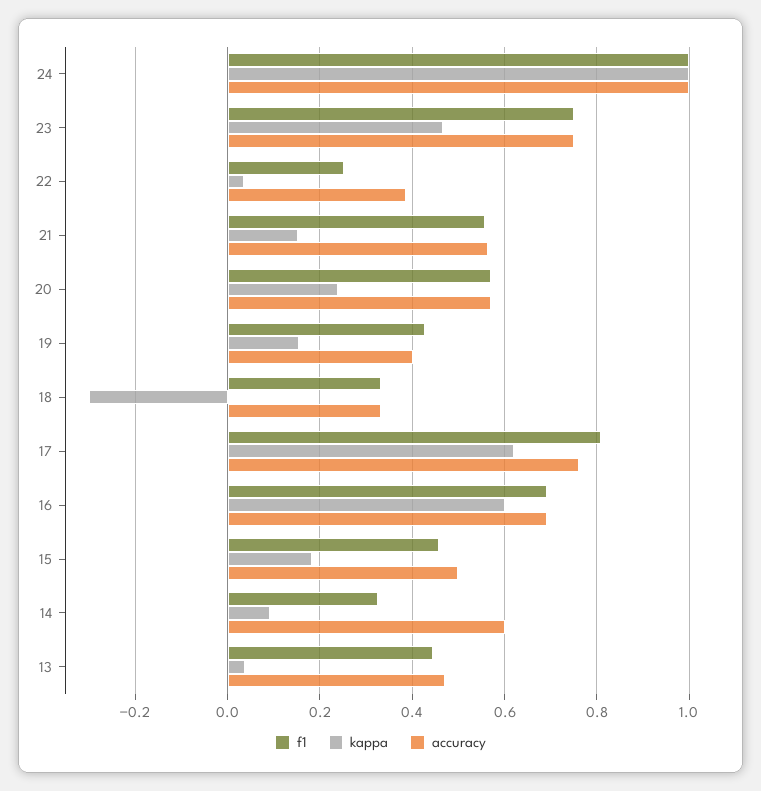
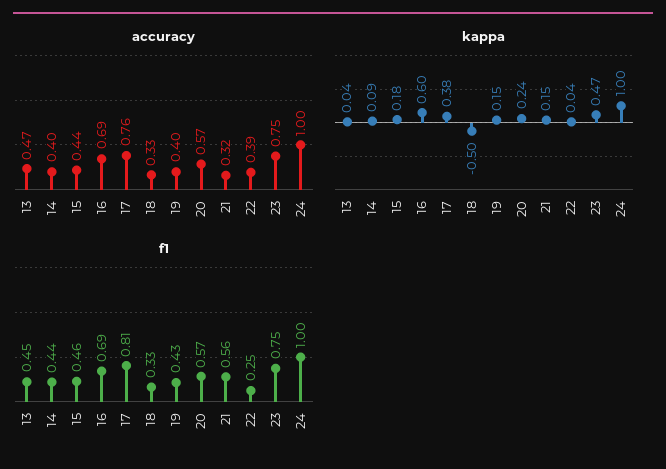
accuracy, 21: 0.56 -> 0.32
kappa, 18: -0.3 -> -0.5
kappa, 17: 0.62 -> 0.38
accuracy, 15: 0.5 -> 0.44
f1, 14: 0.32 -> 0.44
accuracy, 14: 0.6 -> 0.4

